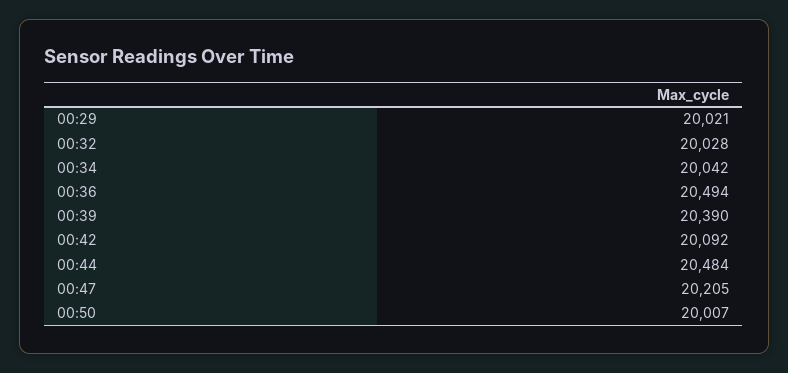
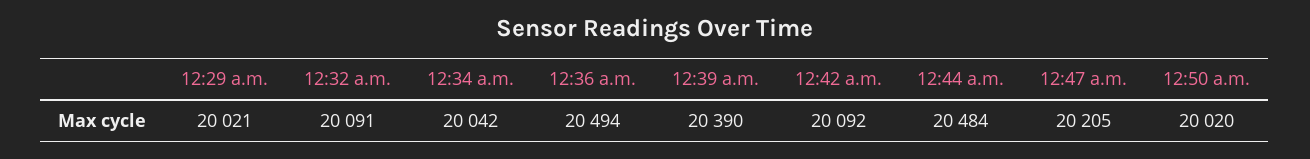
00:32: 20028 -> 20091
00:50: 20007 -> 20020

